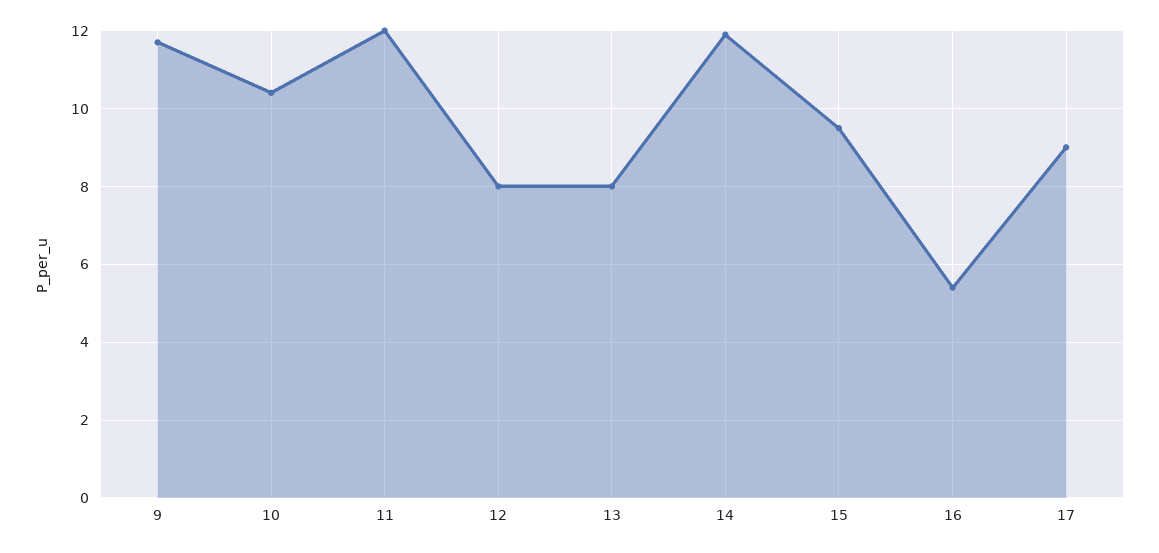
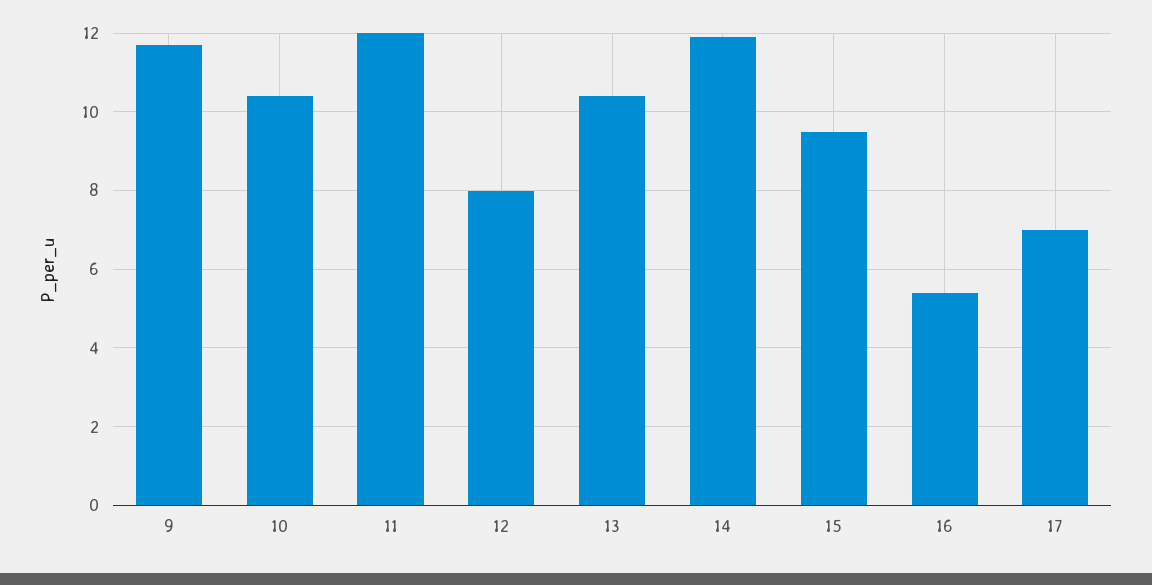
13: 8 -> 10.5
17: 9 -> 7

